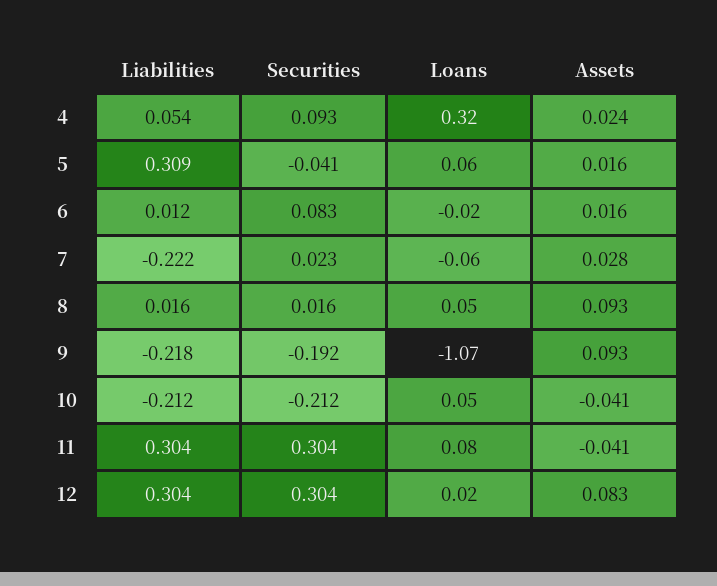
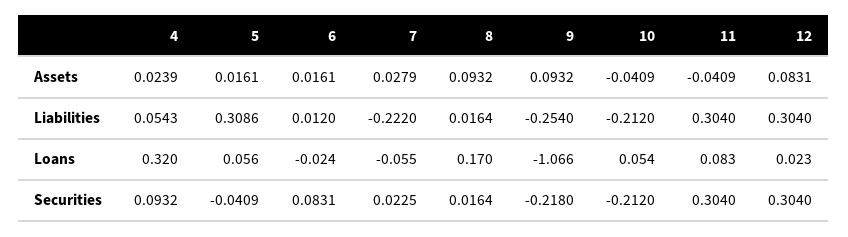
Loans, 8: 0.05 -> 0.17
Liabilities, 9: -0.218 -> -0.254
Securities, 9: -0.192 -> -0.218

